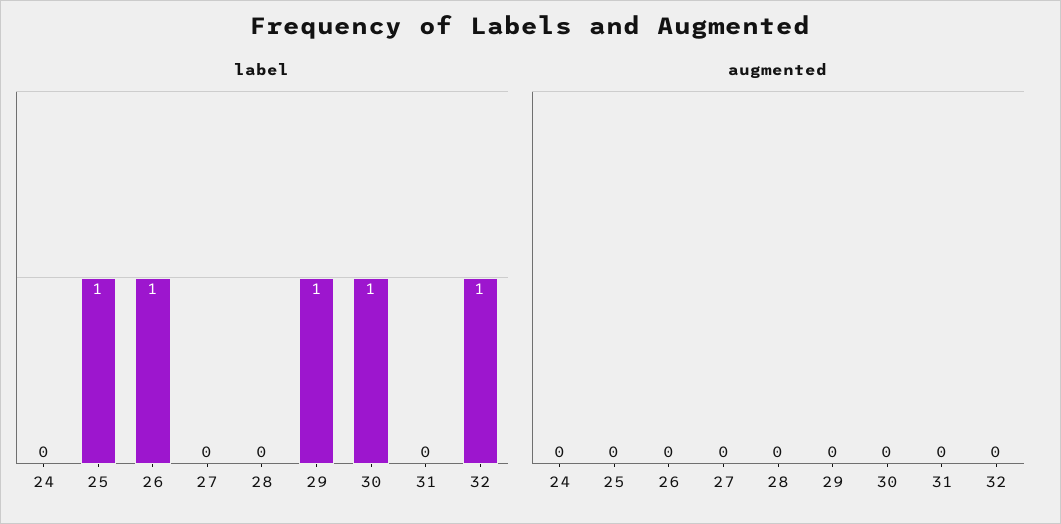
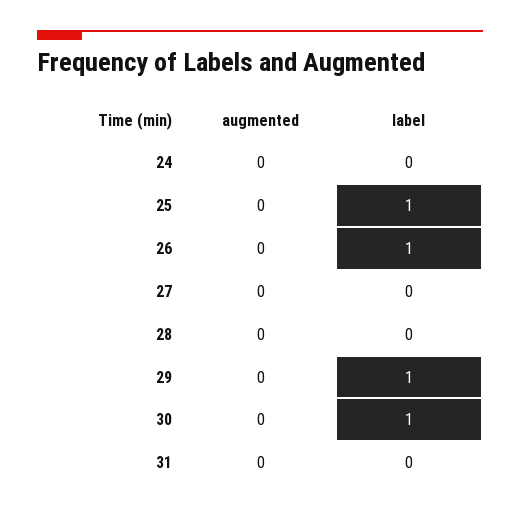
label, 32: 1 -> none
augmented, 32: 0 -> none

